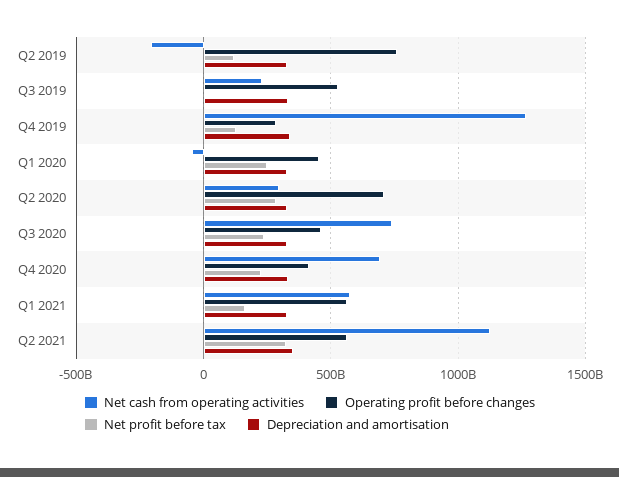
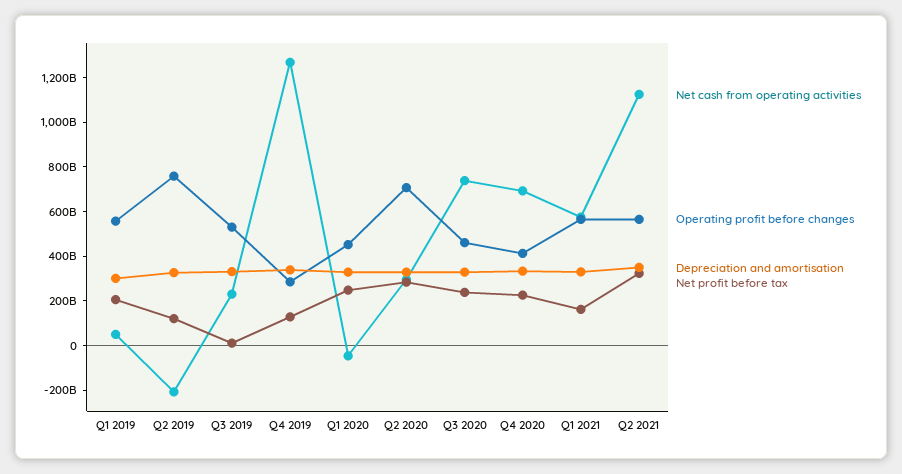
Net cash from operating activities, Q1 2019: none -> 50000000000
Operating profit before changes, Q1 2019: none -> 550000000000
Depreciation and amortisation, Q1 2019: none -> 300000000000
Net profit before tax, Q1 2019: none -> 200000000000

